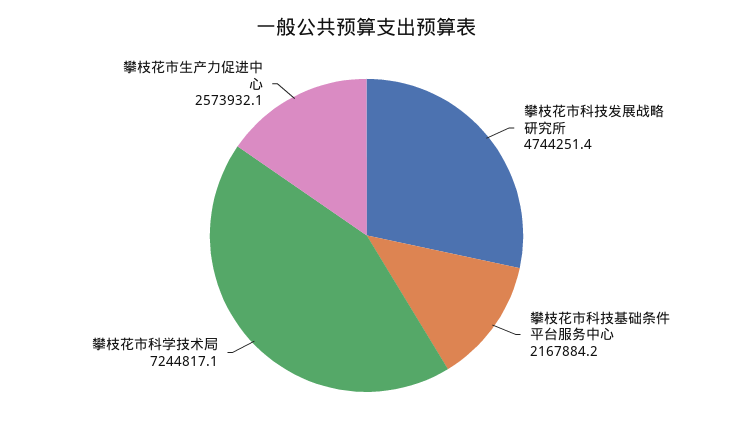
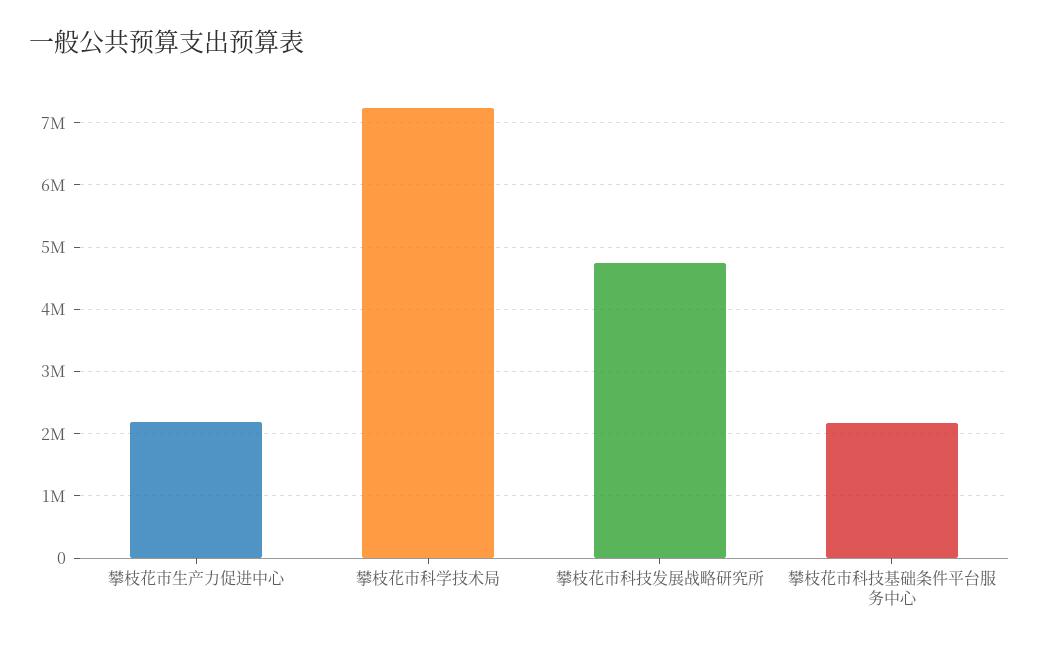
攀枝花市生产力促进中心: 2573932.1 -> 2200000

